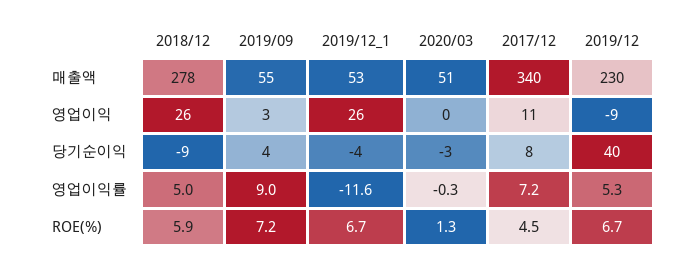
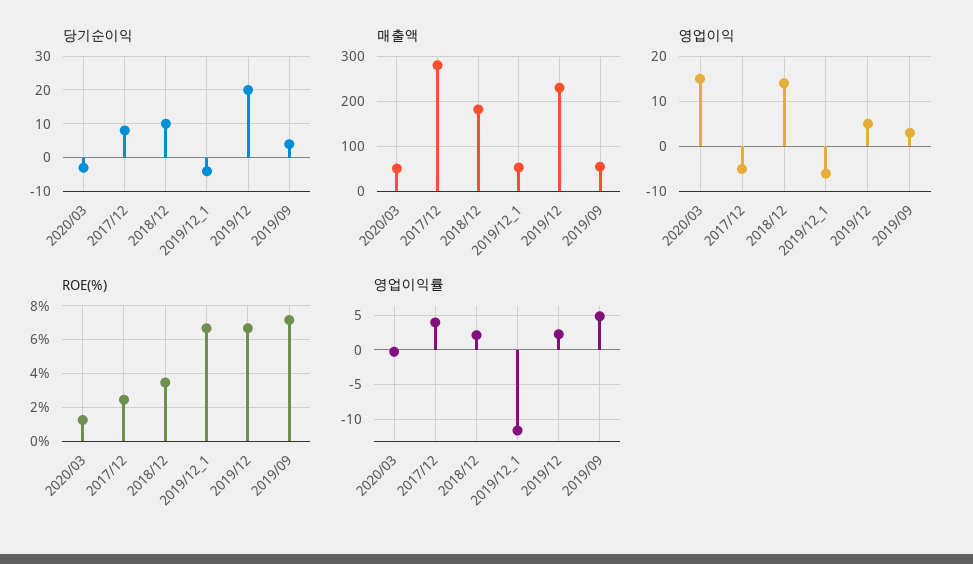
매출액, 2018/12: 278 -> 180
매출액, 2017/12: 340 -> 280
영업이익, 2018/12: 26 -> 15
영업이익, 2019/12_1: 26 -> -5
영업이익, 2020/03: 0 -> 15
영업이익, 2017/12: 11 -> -5
영업이익, 2019/12: -9 -> 5
당기순이익, 2018/12: -9 -> 10
당기순이익, 2019/12: 40 -> 20
영업이익률, 2018/12: 5 -> 2
영업이익률, 2019/09: 9 -> 5
영업이익률, 2017/12: 7.2 -> 4
영업이익률, 2019/12: 5.3 -> 2
ROE(%), 2018/12: 5.9 -> 3.5
ROE(%), 2017/12: 4.5 -> 2.5

